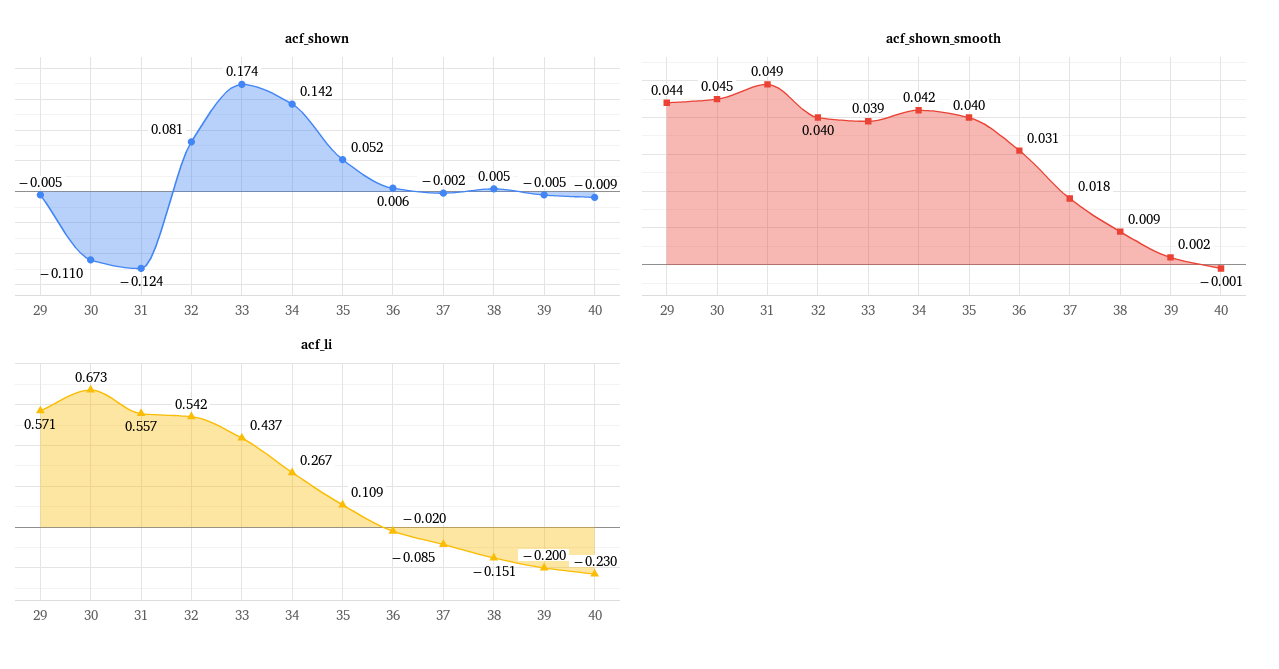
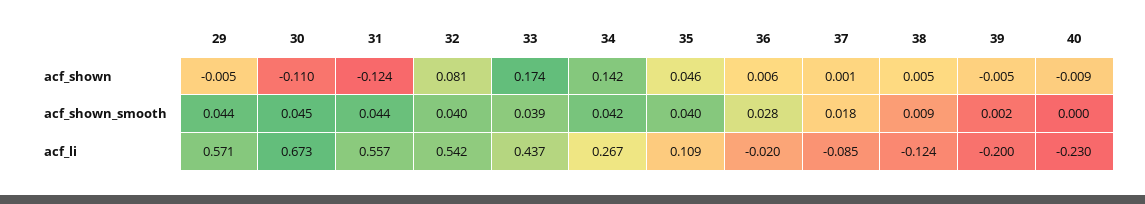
acf_shown, 35: 0.052 -> 0.046
acf_shown, 37: -0.002 -> 0.001
acf_shown_smooth, 31: 0.049 -> 0.044
acf_shown_smooth, 36: 0.031 -> 0.028
acf_shown_smooth, 40: -0.001 -> 0
acf_li, 38: -0.151 -> -0.124

